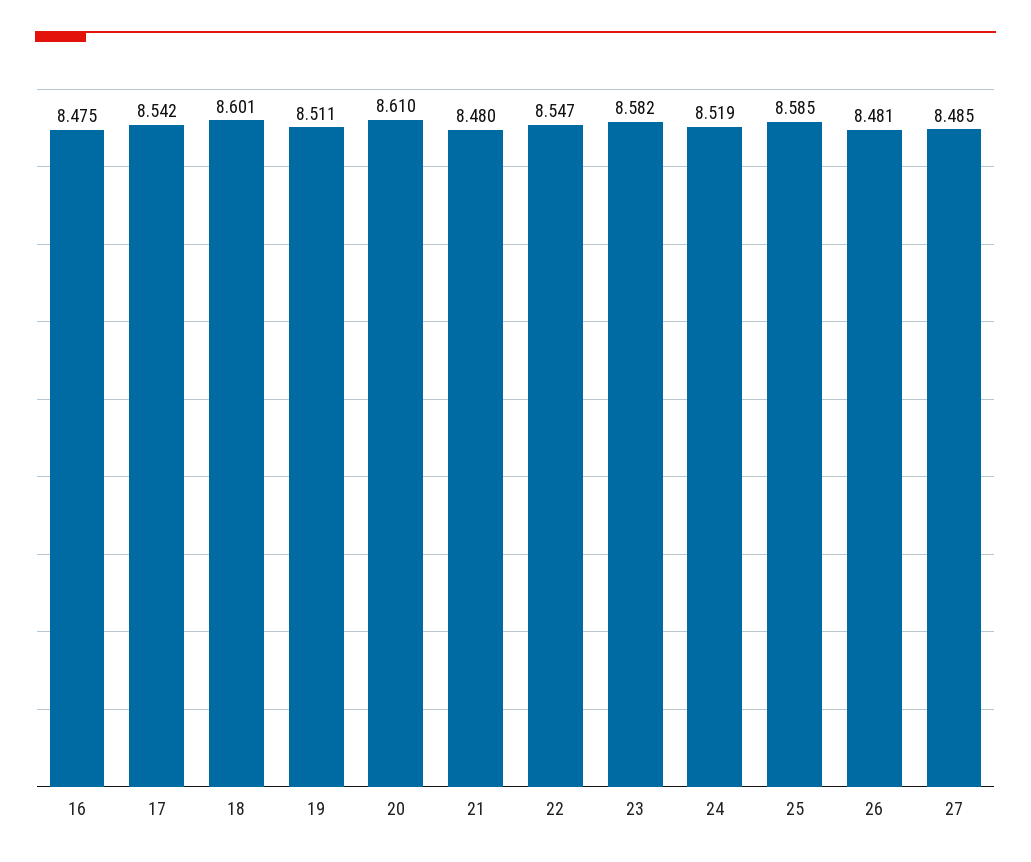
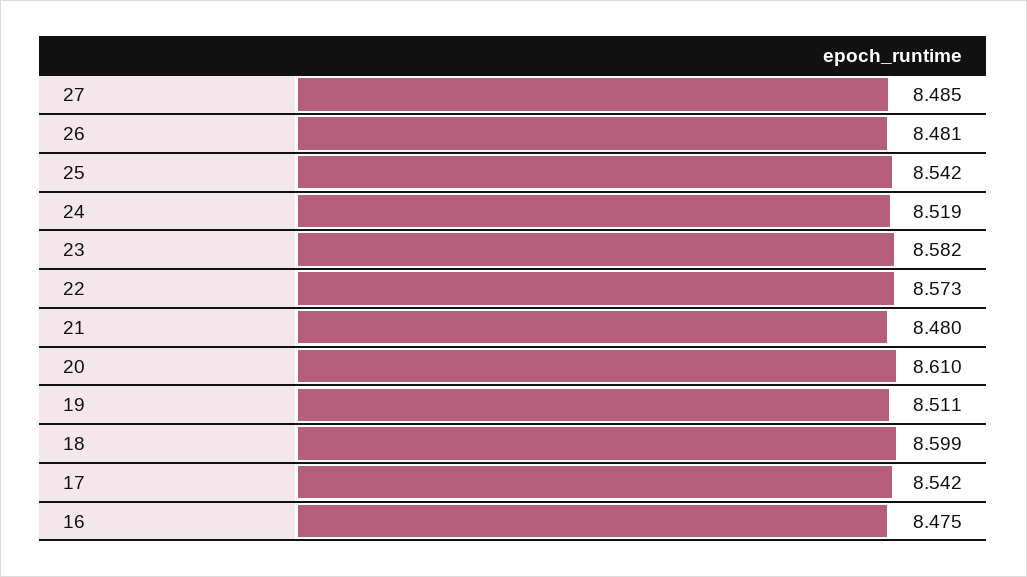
18: 8.601 -> 8.599
22: 8.547 -> 8.573
25: 8.585 -> 8.542

